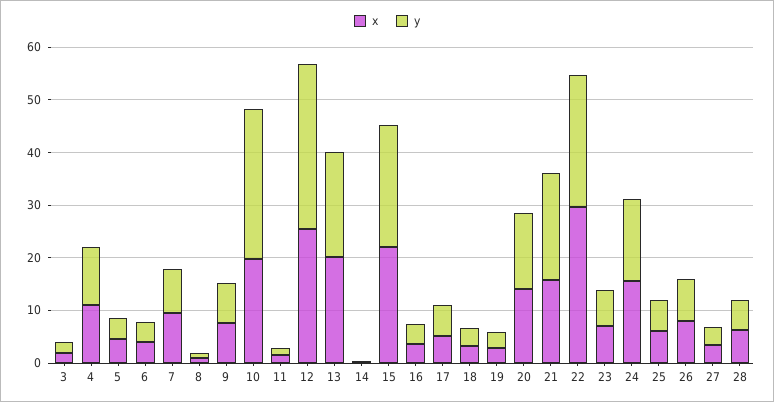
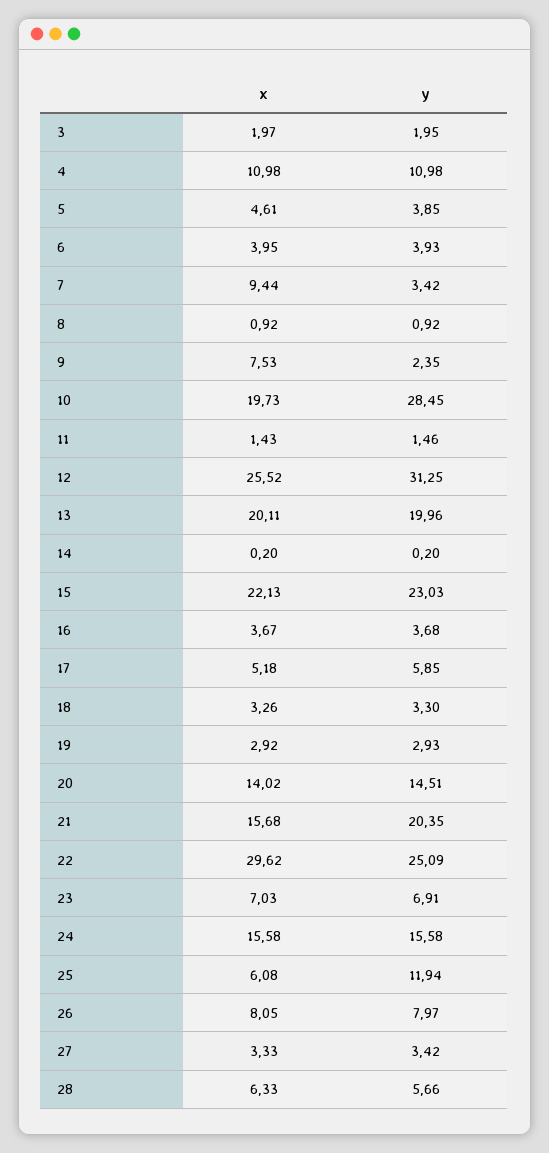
y, 7: 8 -> 3.42
y, 9: 8 -> 2.35
y, 25: 6 -> 11.94

